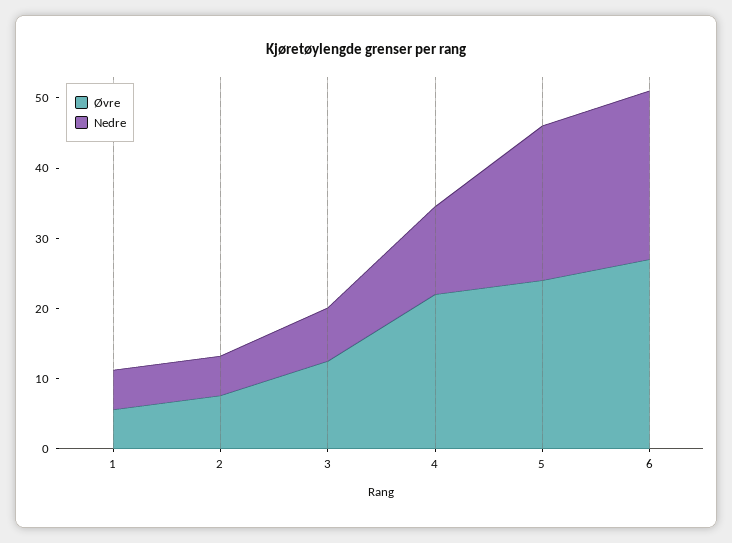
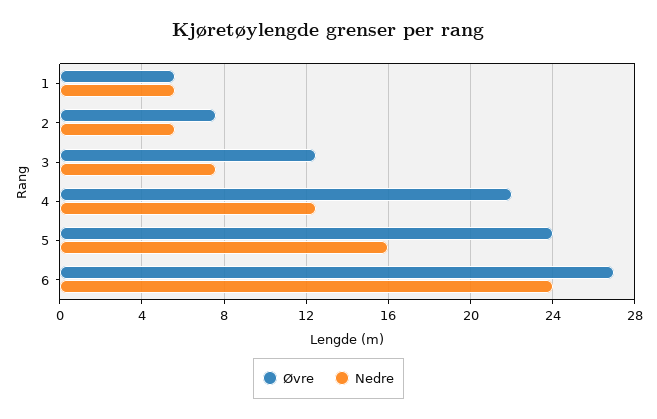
Nedre, 5: 22 -> 16

